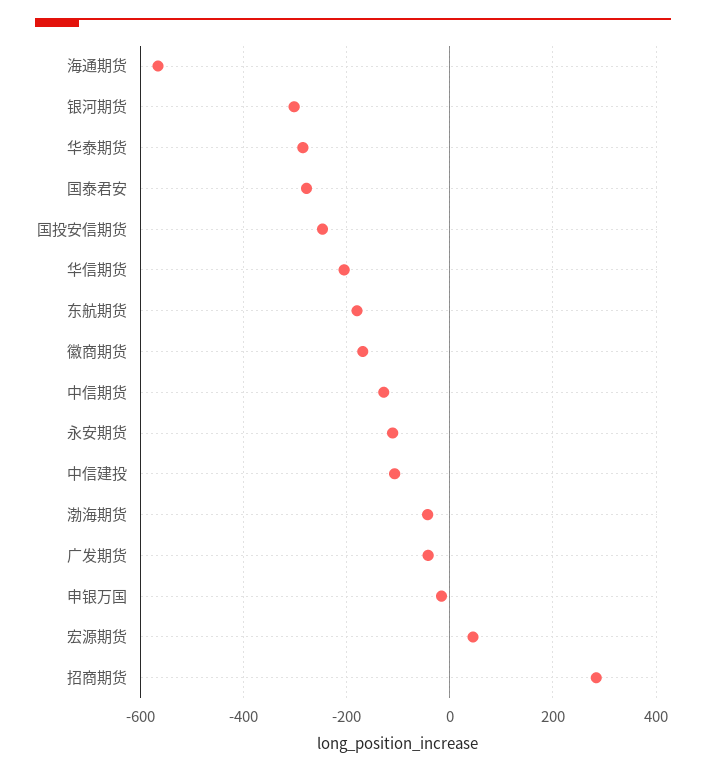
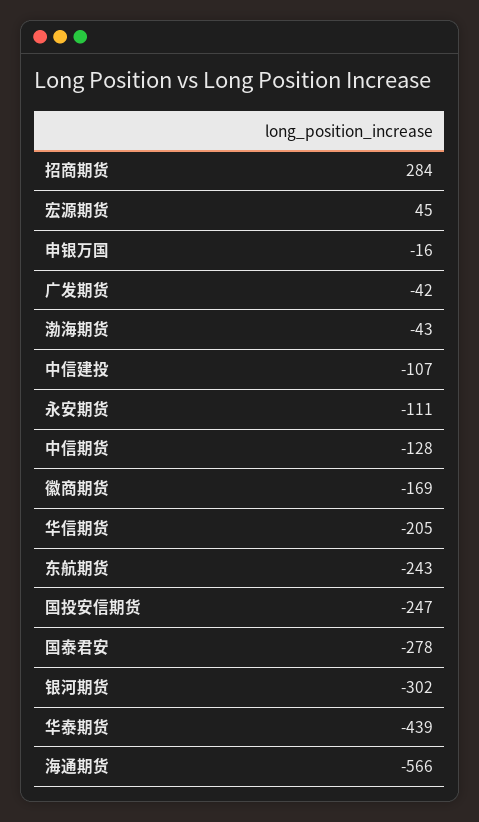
华泰期货: -280 -> -439
东航期货: -180 -> -243

